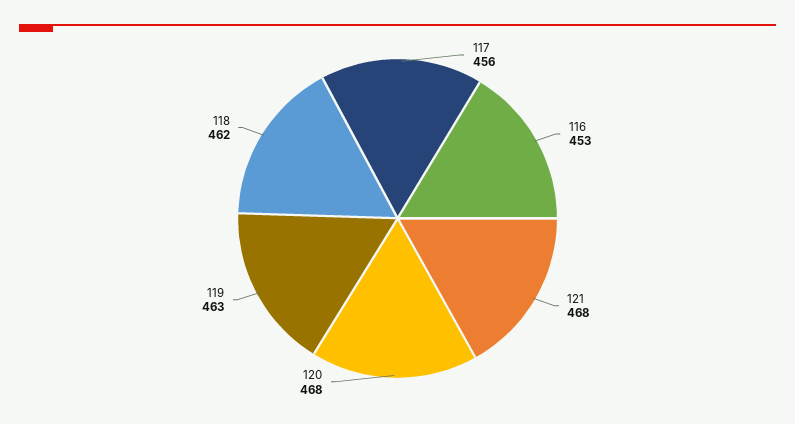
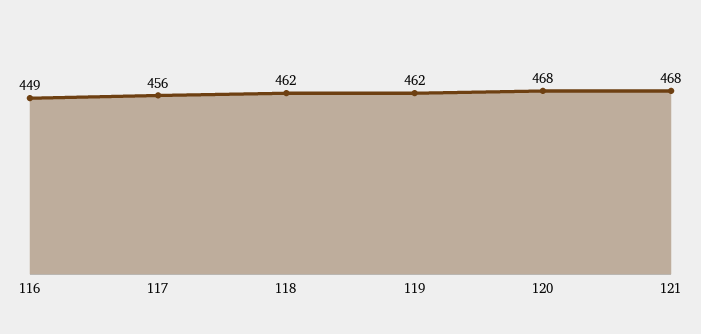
116: 453 -> 449
119: 463 -> 462

